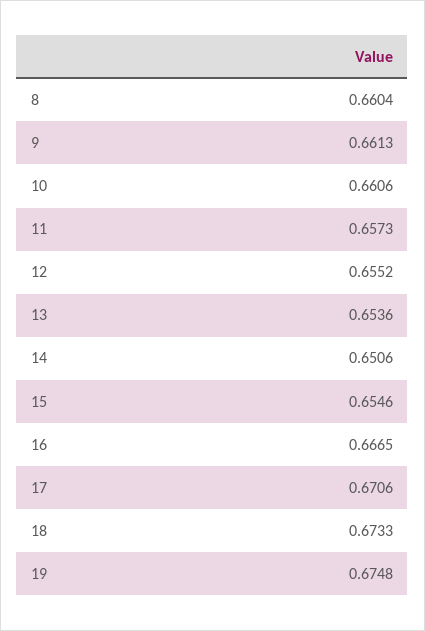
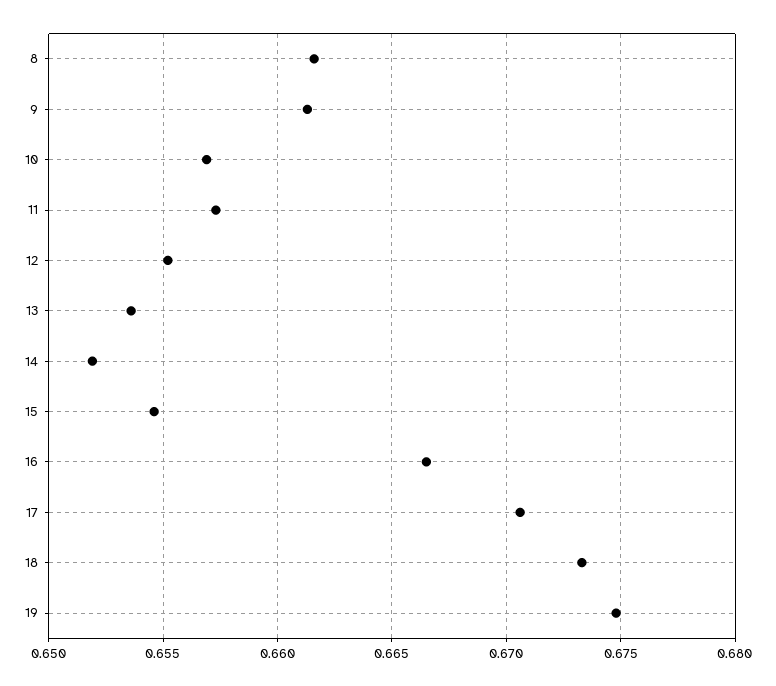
8: 0.6604 -> 0.6615
10: 0.6606 -> 0.657
14: 0.6506 -> 0.652

